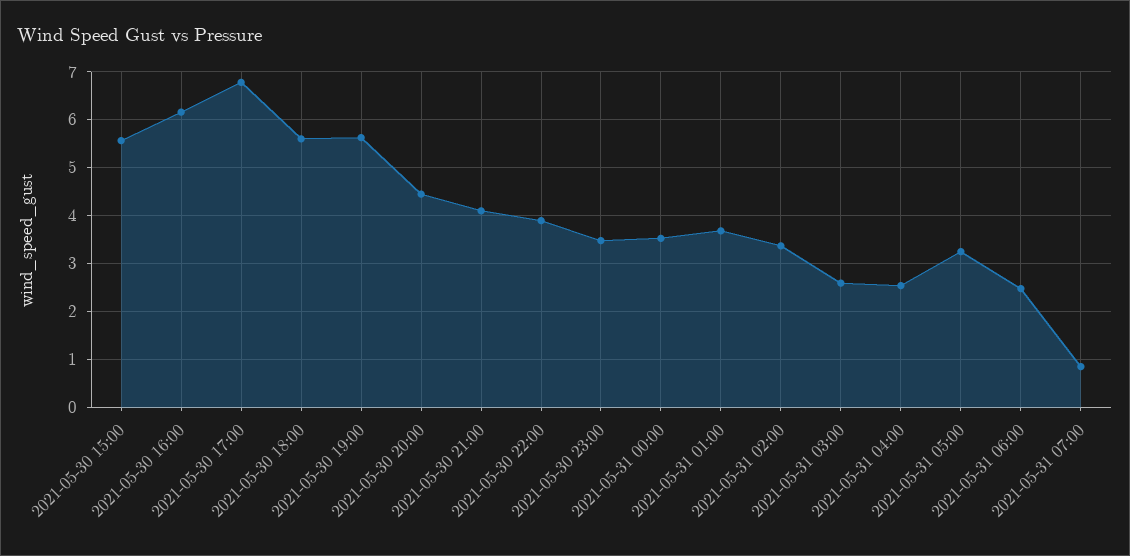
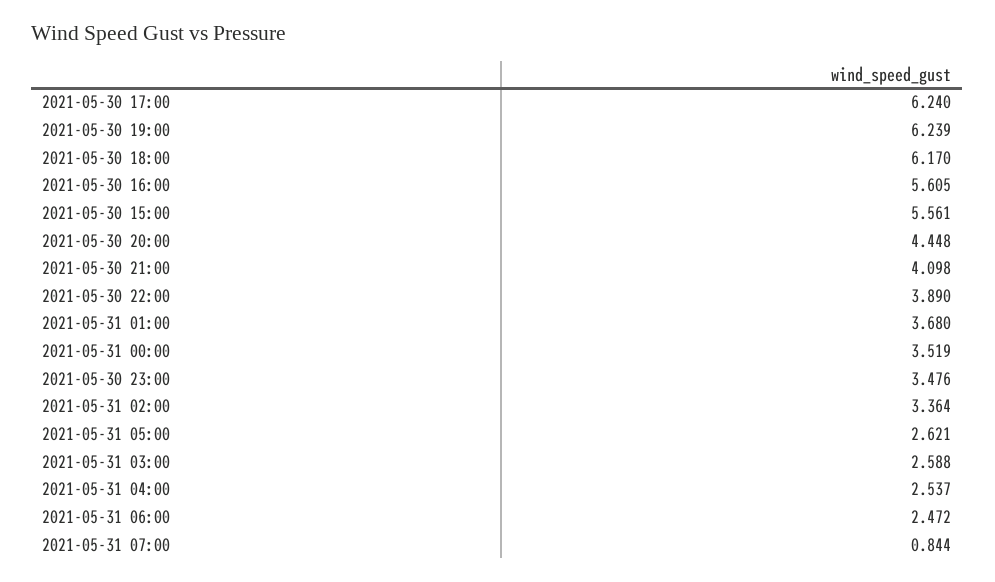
2021-05-30 16:00: 6.2 -> 5.605
2021-05-30 17:00: 6.8 -> 6.24
2021-05-30 18:00: 5.6 -> 6.17
2021-05-30 19:00: 5.6 -> 6.239
2021-05-31 05:00: 3.2 -> 2.621

